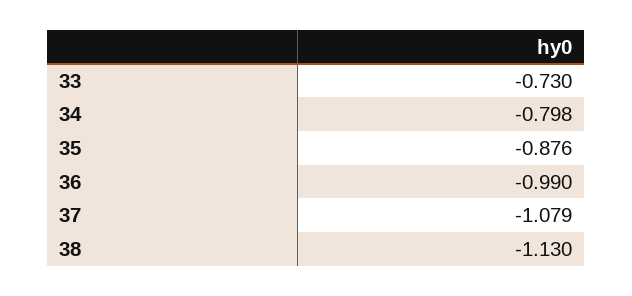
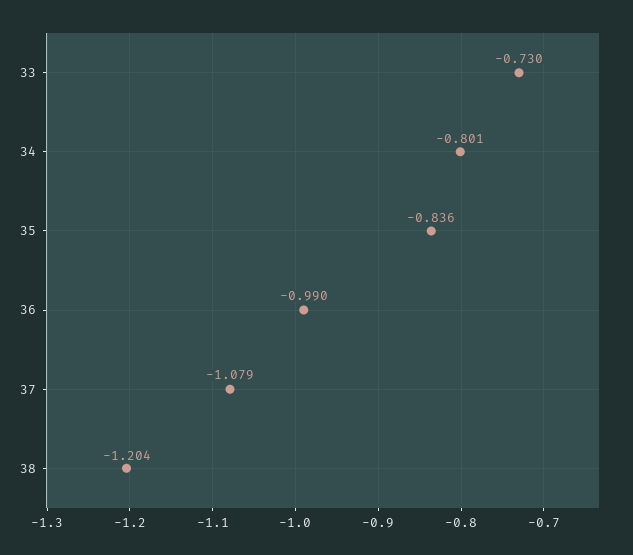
34: -0.798 -> -0.801
35: -0.876 -> -0.836
38: -1.13 -> -1.204

